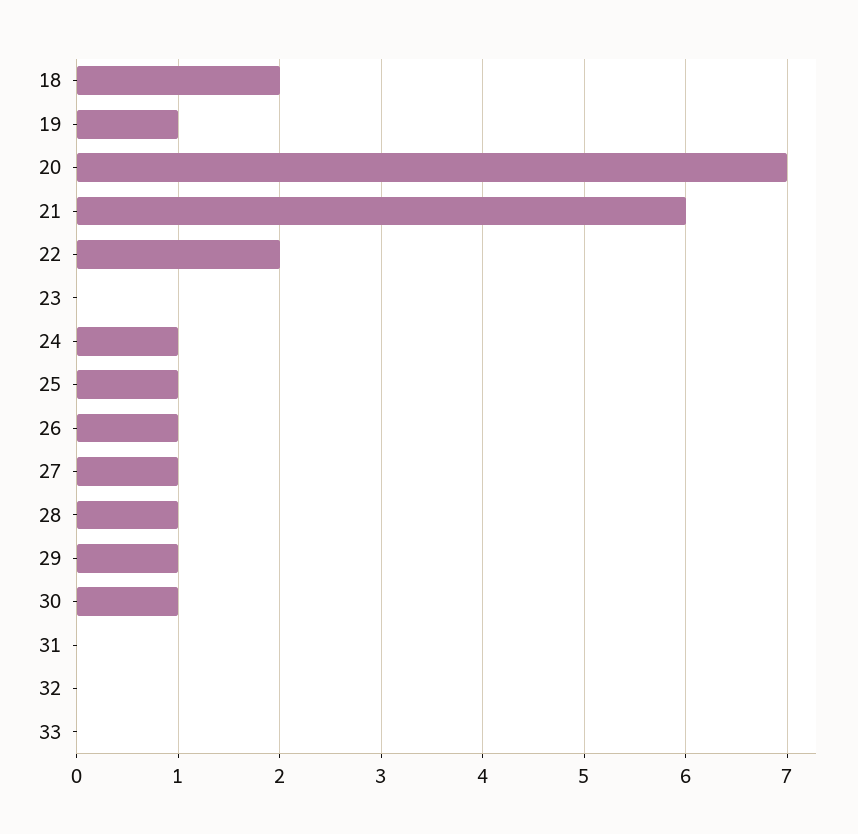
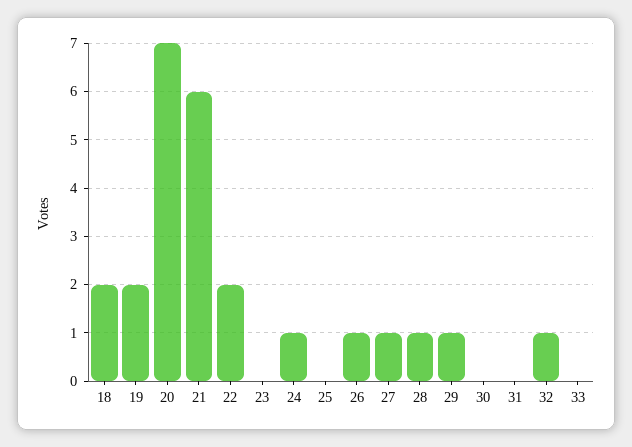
19: 1 -> 2
25: 1 -> 0
30: 1 -> 0
32: 0 -> 1

